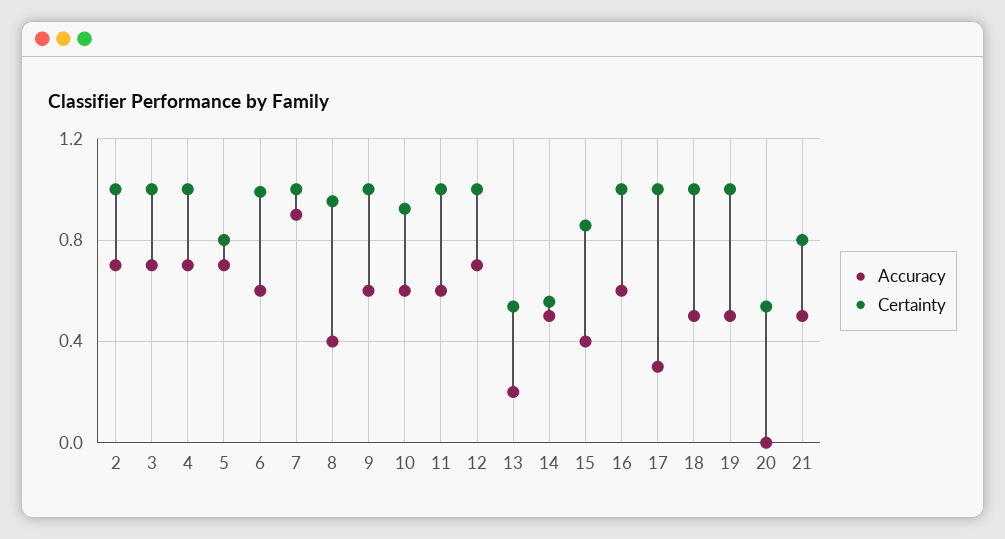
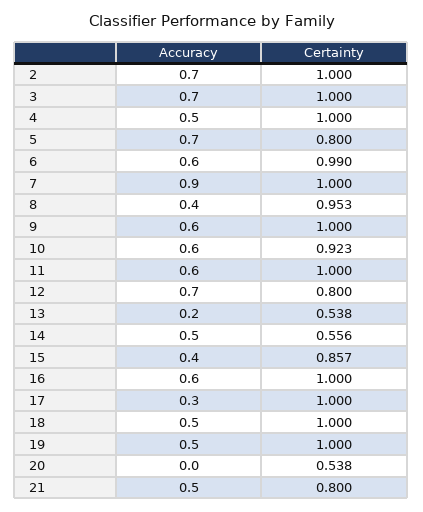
Accuracy, 4: 0.7 -> 0.5
Certainty, 12: 1 -> 0.8

